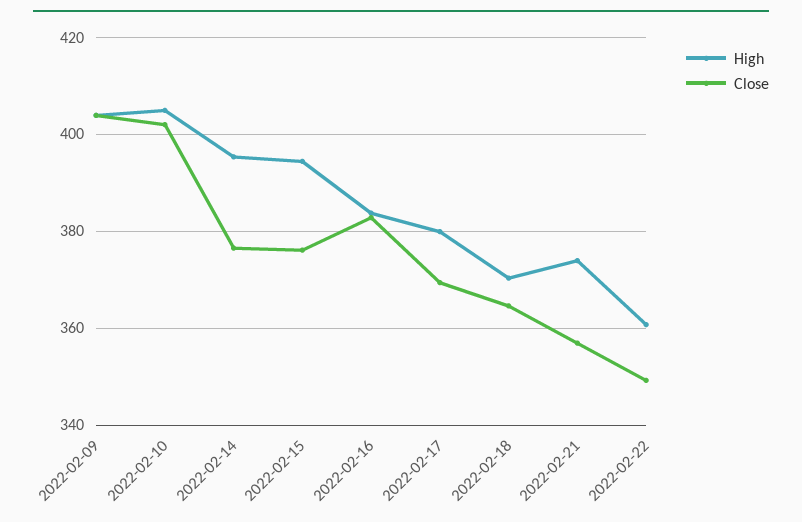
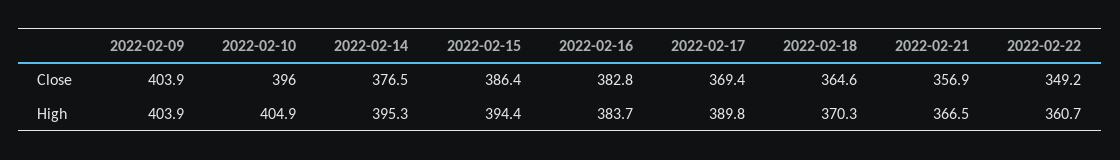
Close, 2022-02-10: 402 -> 396
Close, 2022-02-15: 376 -> 386.4
High, 2022-02-17: 380 -> 389.8
High, 2022-02-21: 374 -> 366.5

